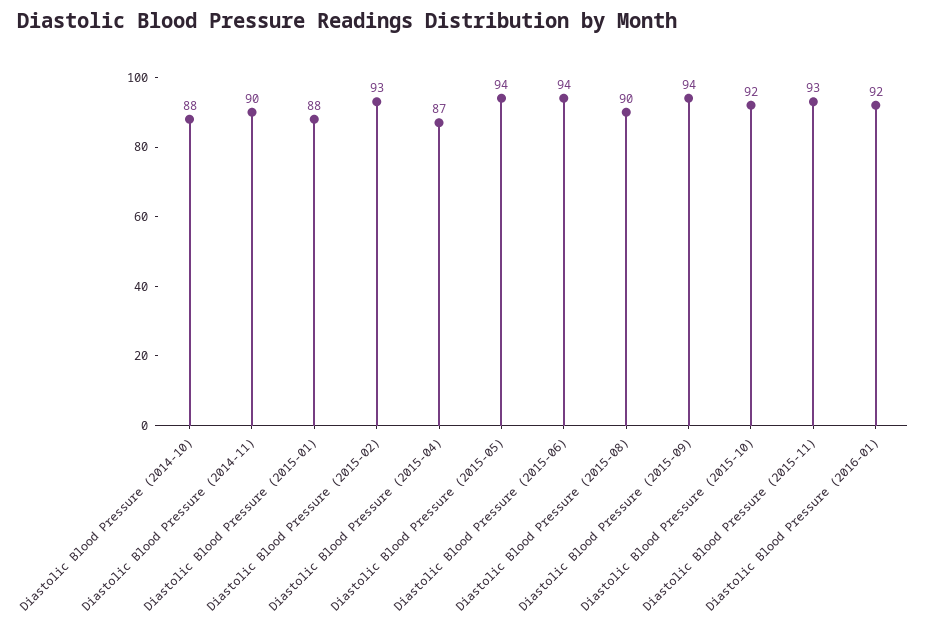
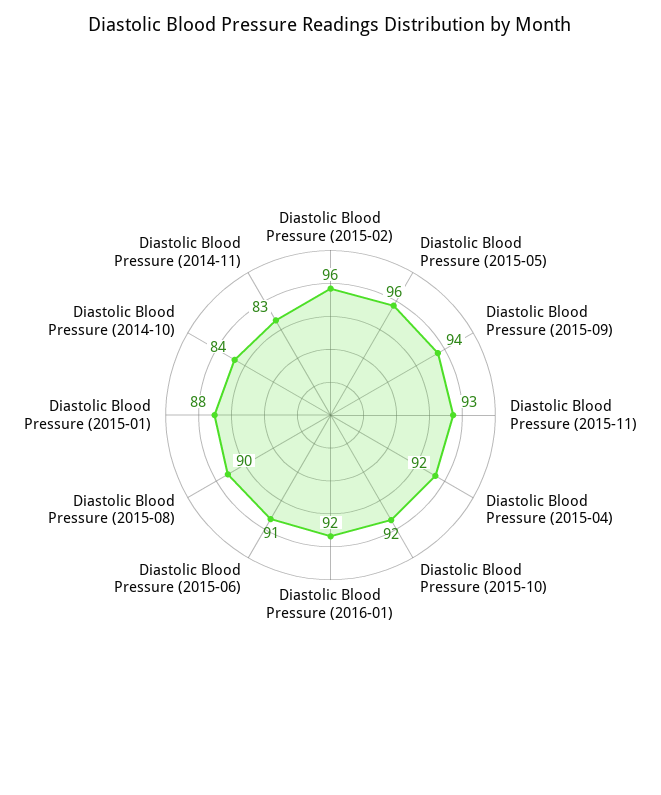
Diastolic Blood Pressure (2014-10): 88 -> 84
Diastolic Blood Pressure (2014-11): 90 -> 83
Diastolic Blood Pressure (2015-02): 93 -> 96
Diastolic Blood Pressure (2015-04): 87 -> 92
Diastolic Blood Pressure (2015-05): 94 -> 96
Diastolic Blood Pressure (2015-06): 94 -> 91

